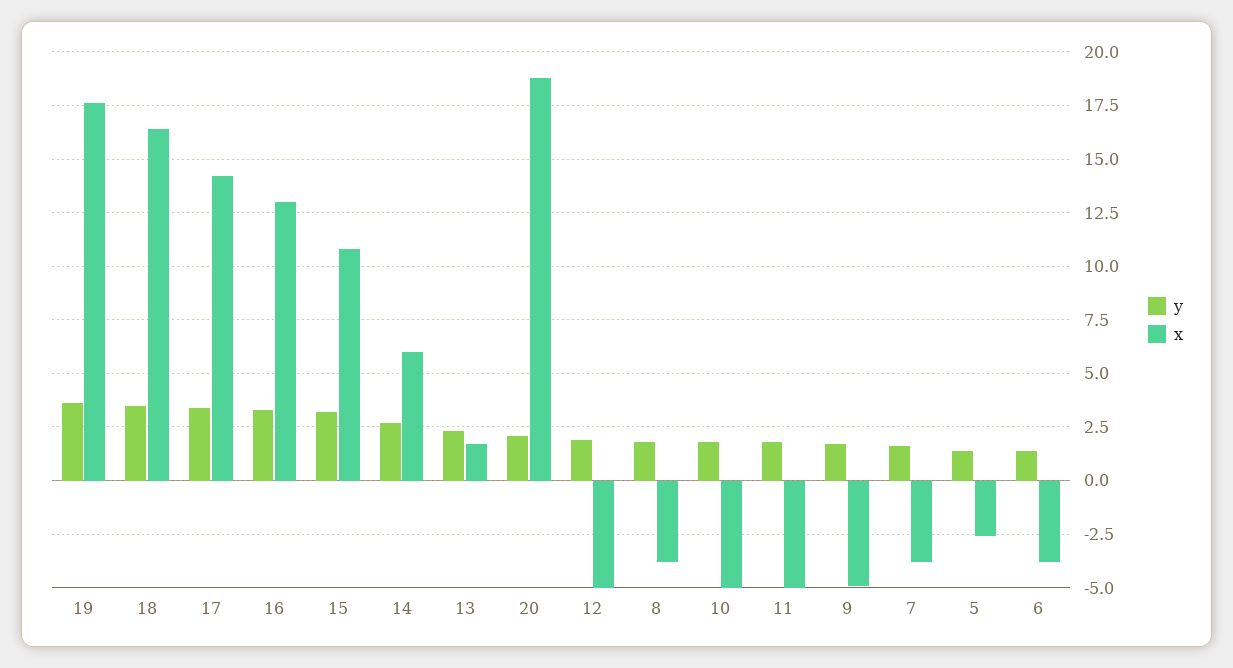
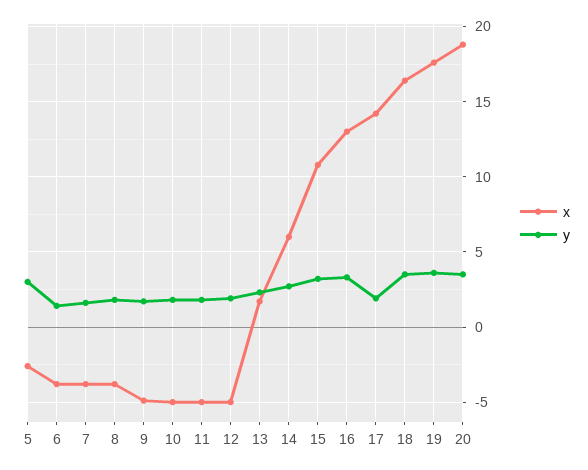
y, 17: 3.5 -> 2
y, 20: 2 -> 3.5
y, 5: 1.5 -> 3

